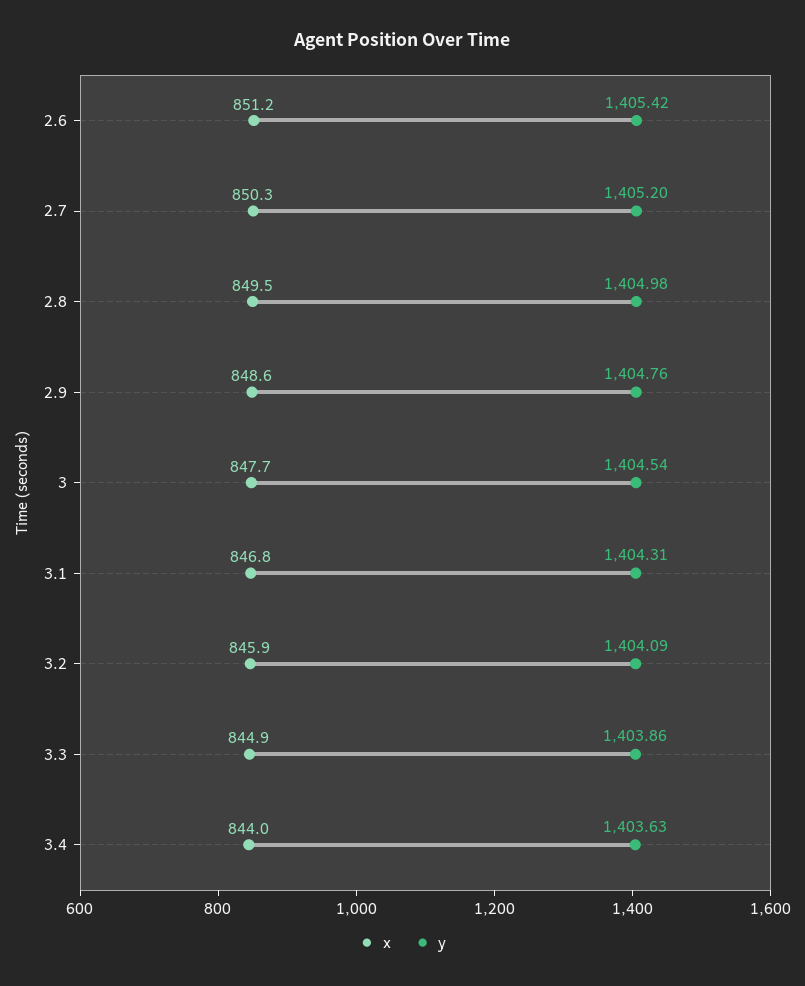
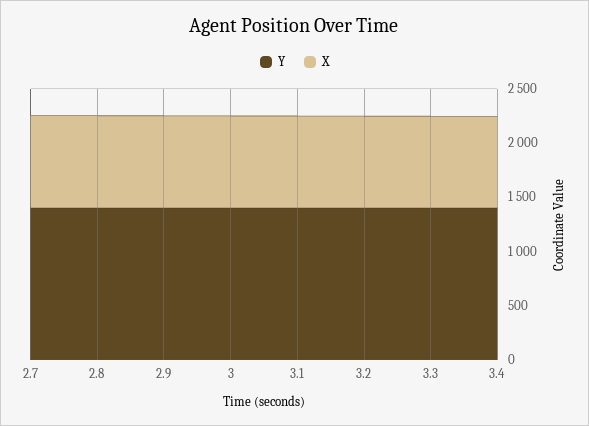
x, 2.6: 851.2 -> none
y, 2.6: 1405.42 -> none

